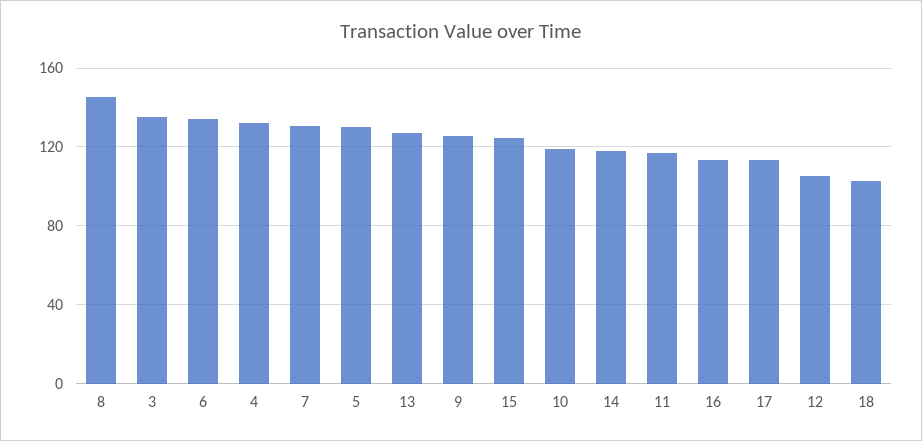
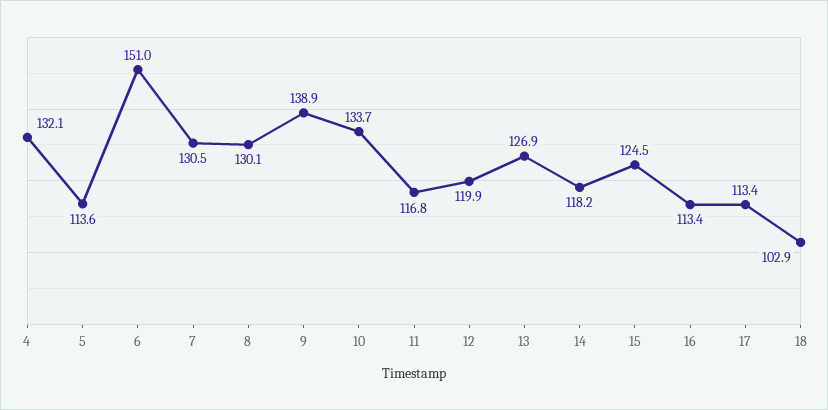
8: 145 -> 130.1
3: 135 -> none
6: 135 -> 151
5: 130 -> 113.6
9: 125 -> 138.9
10: 120 -> 133.7
12: 105 -> 119.9

